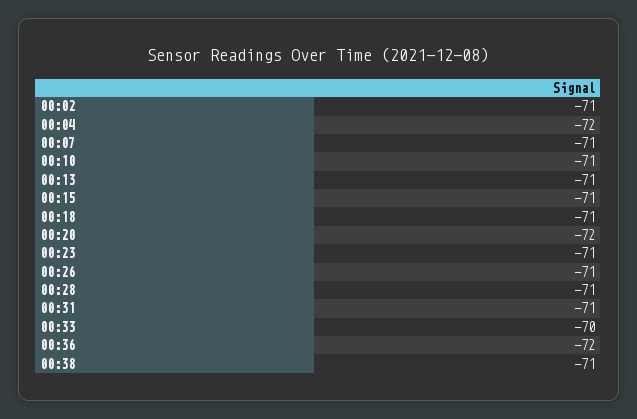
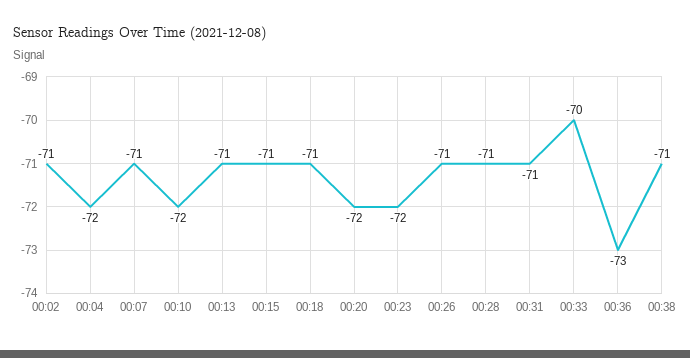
00:10: -71 -> -72
00:23: -71 -> -72
00:36: -72 -> -73

